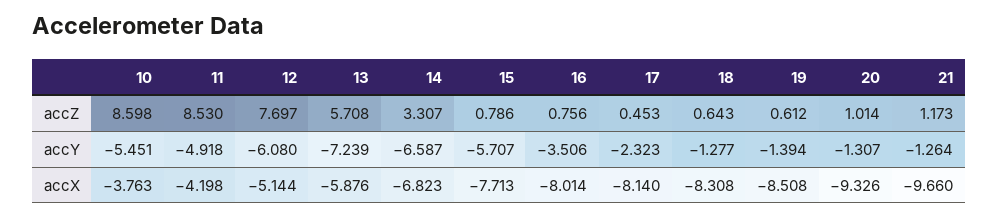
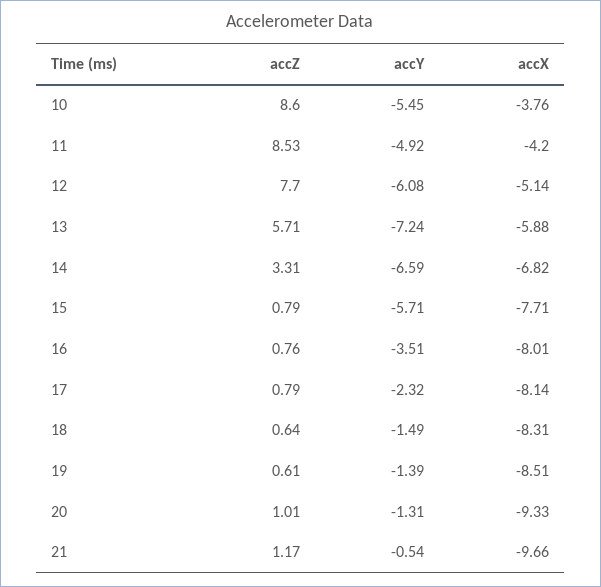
17, accZ: 0.453 -> 0.79
18, accY: -1.277 -> -1.49
21, accY: -1.264 -> -0.54

